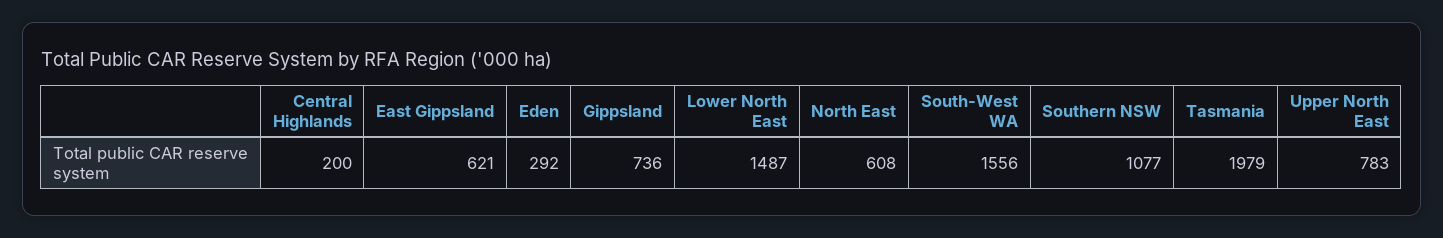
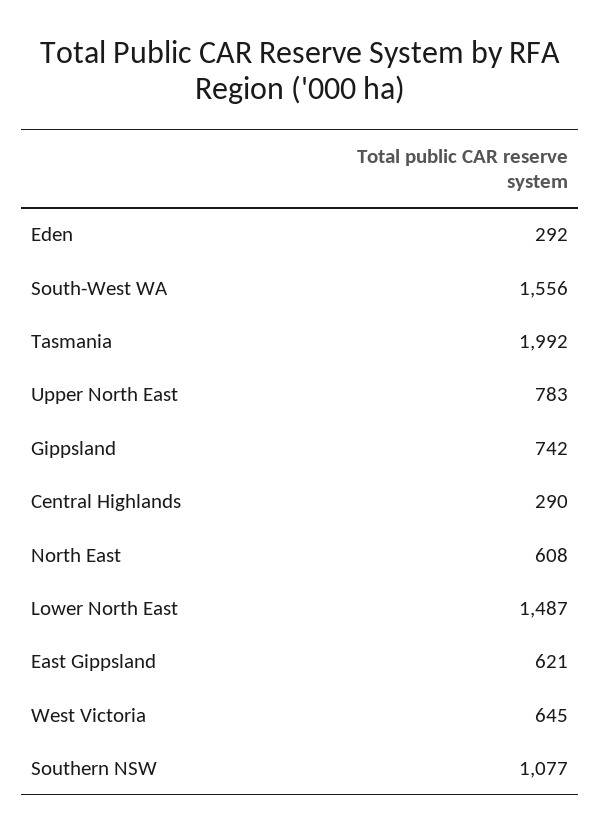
Central Highlands: 200 -> 290
Gippsland: 736 -> 742
Tasmania: 1979 -> 1992
West Victoria: none -> 645

